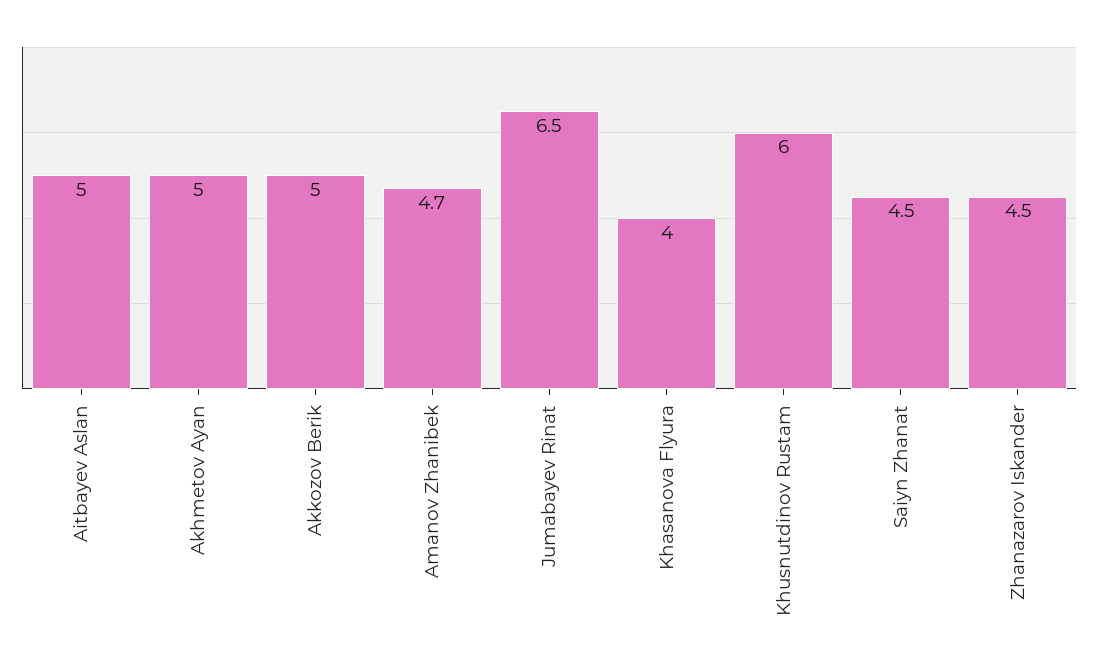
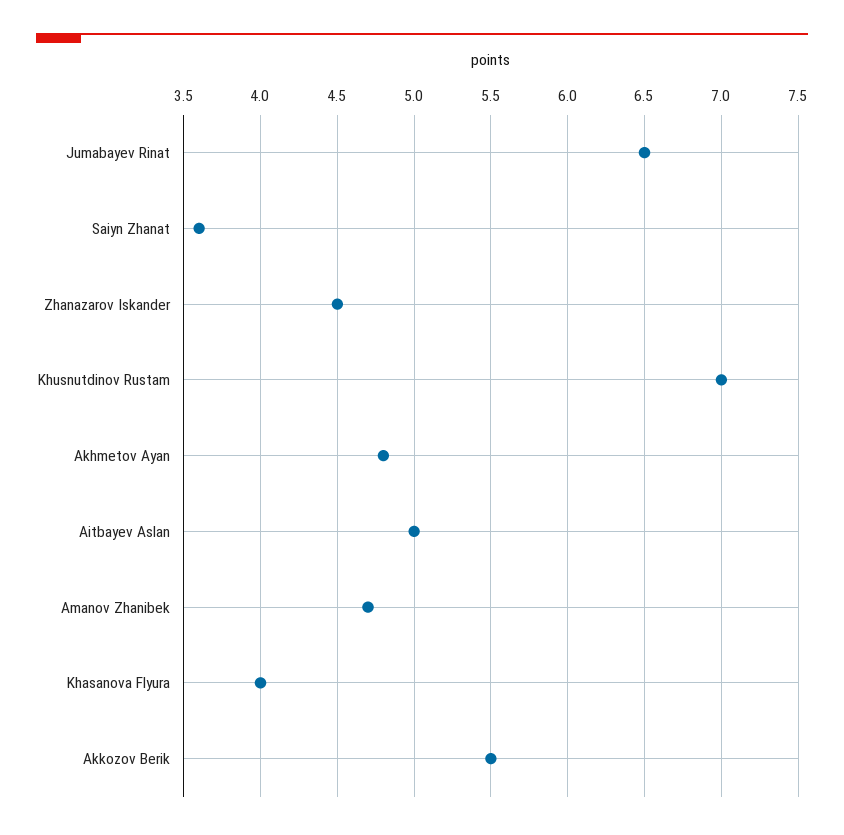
Akhmetov Ayan: 5 -> 4.8
Akkozov Berik: 5 -> 5.5
Khusnutdinov Rustam: 6 -> 7
Saiyn Zhanat: 4.5 -> 3.6

